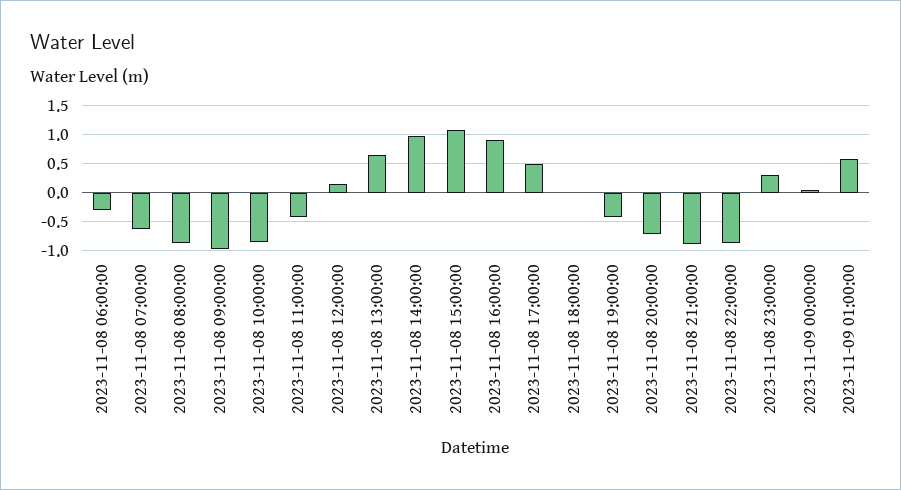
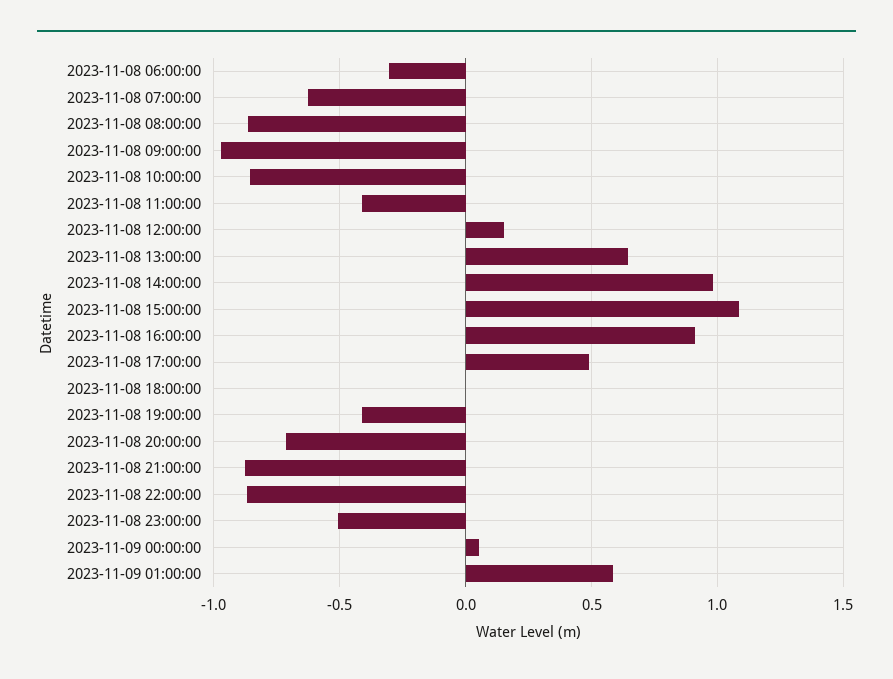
2023-11-08 23:00:00: 0.25 -> -0.5

